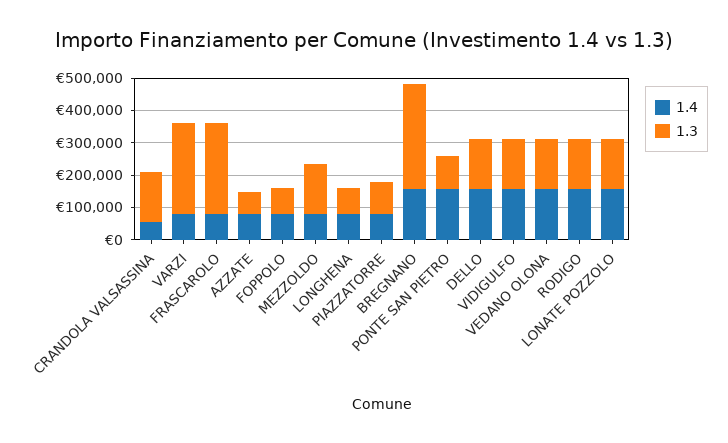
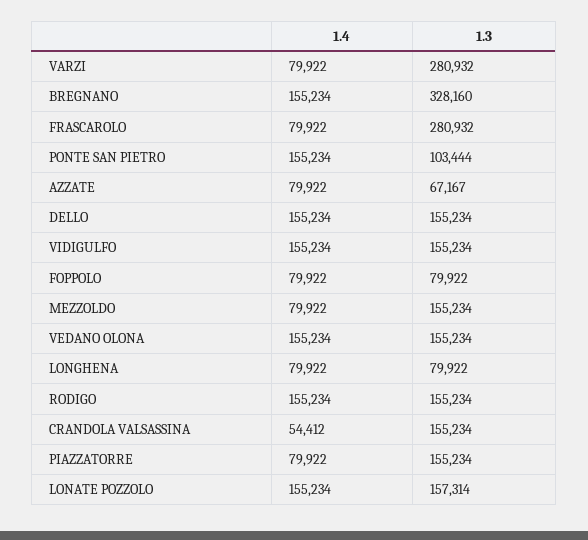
1.3, PIAZZATORRE: 100000 -> 155234

